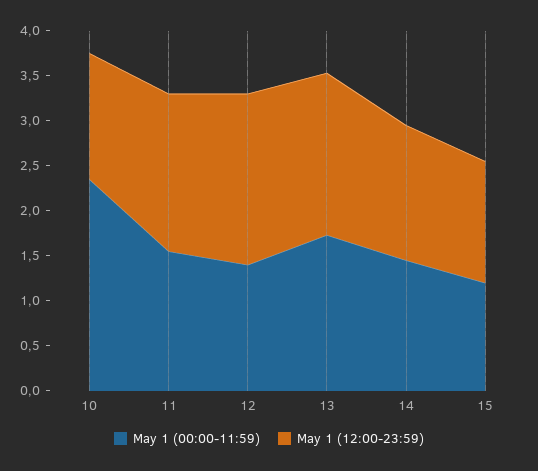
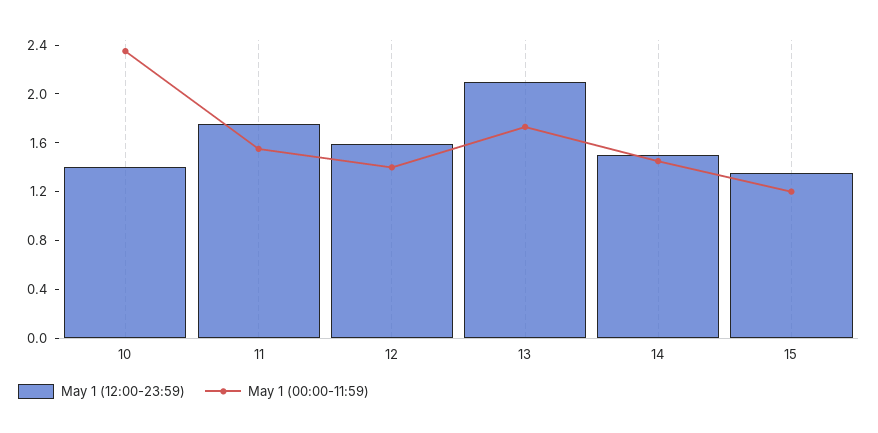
May 1 (12:00-23:59), 12: 1.9 -> 1.6
May 1 (12:00-23:59), 13: 1.8 -> 2.1

